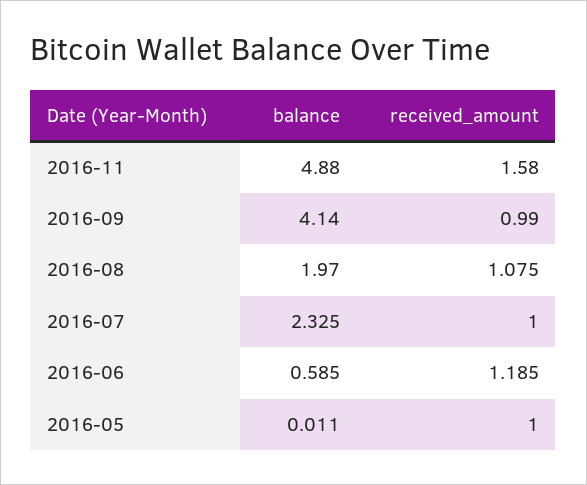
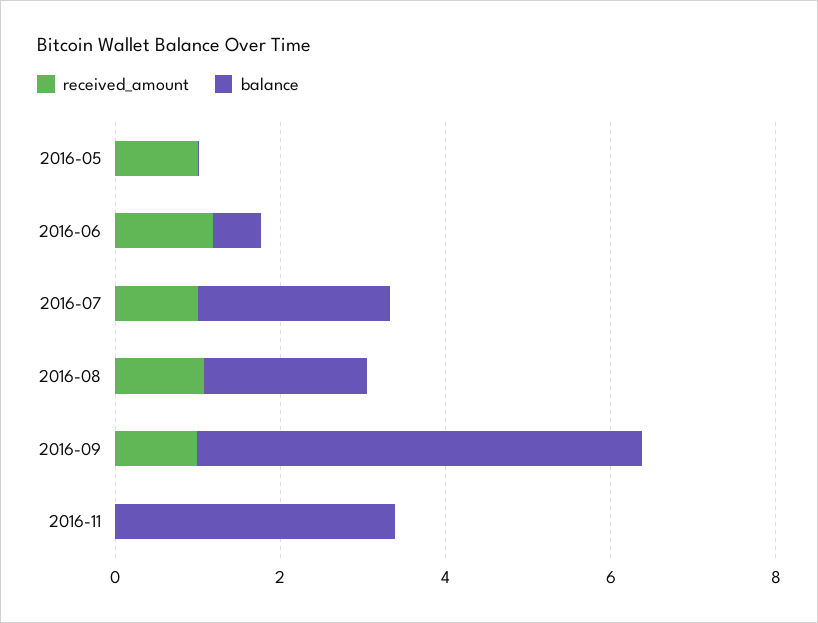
balance, 2016-11: 4.88 -> 3.5
received_amount, 2016-11: 1.58 -> 0
balance, 2016-09: 4.14 -> 5.5

